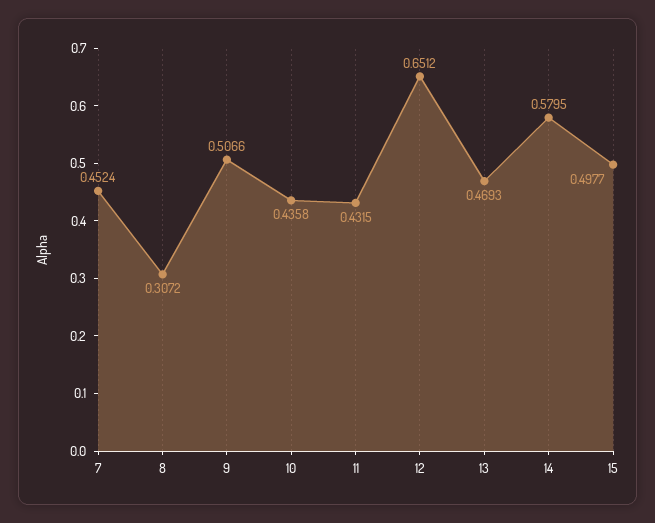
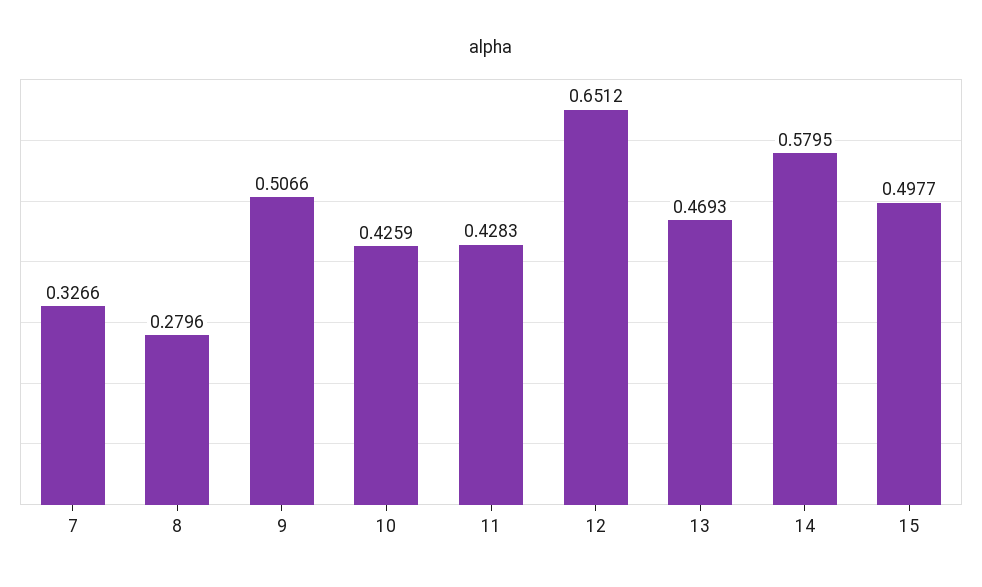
7: 0.4524 -> 0.3266
8: 0.3072 -> 0.2796
10: 0.4358 -> 0.4259
11: 0.4315 -> 0.4283

